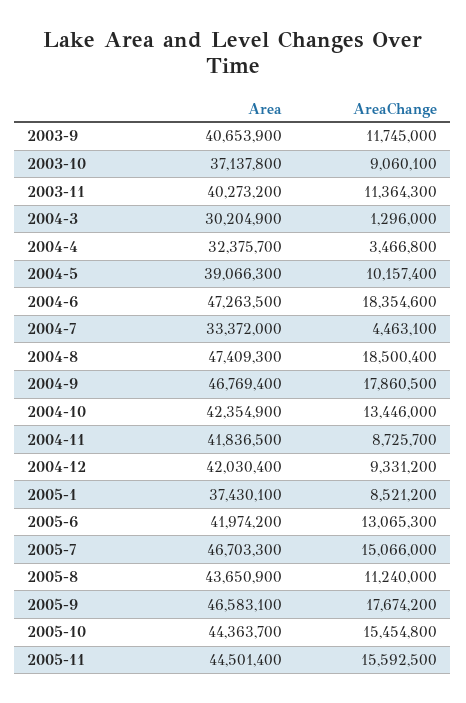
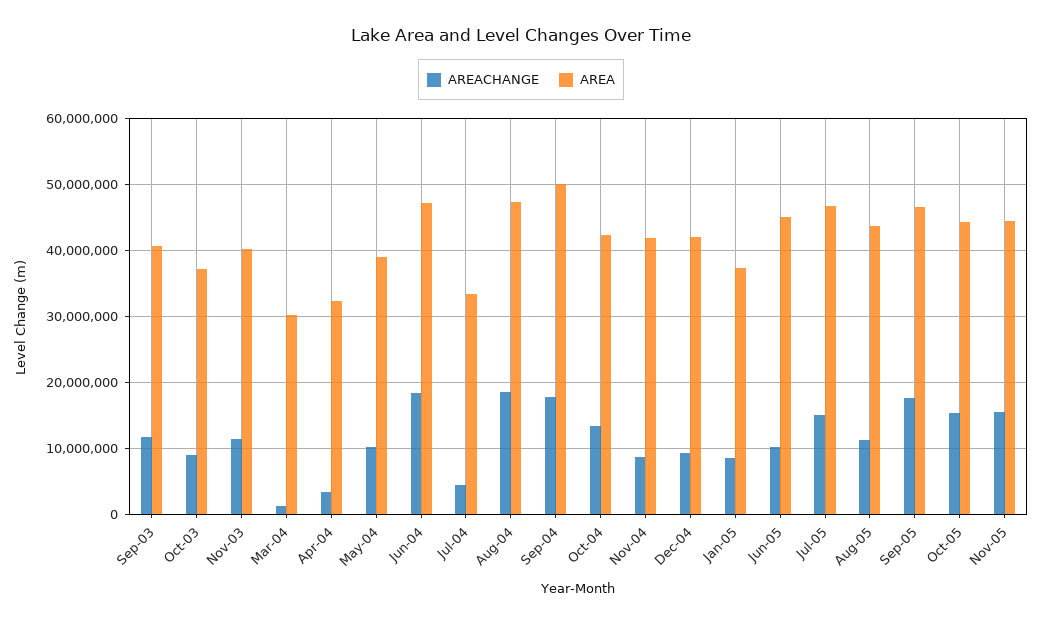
Area, 2004-9: 46769400 -> 50000000
Area, 2005-6: 41974200 -> 45000000
AreaChange, 2005-6: 13065300 -> 10000000

